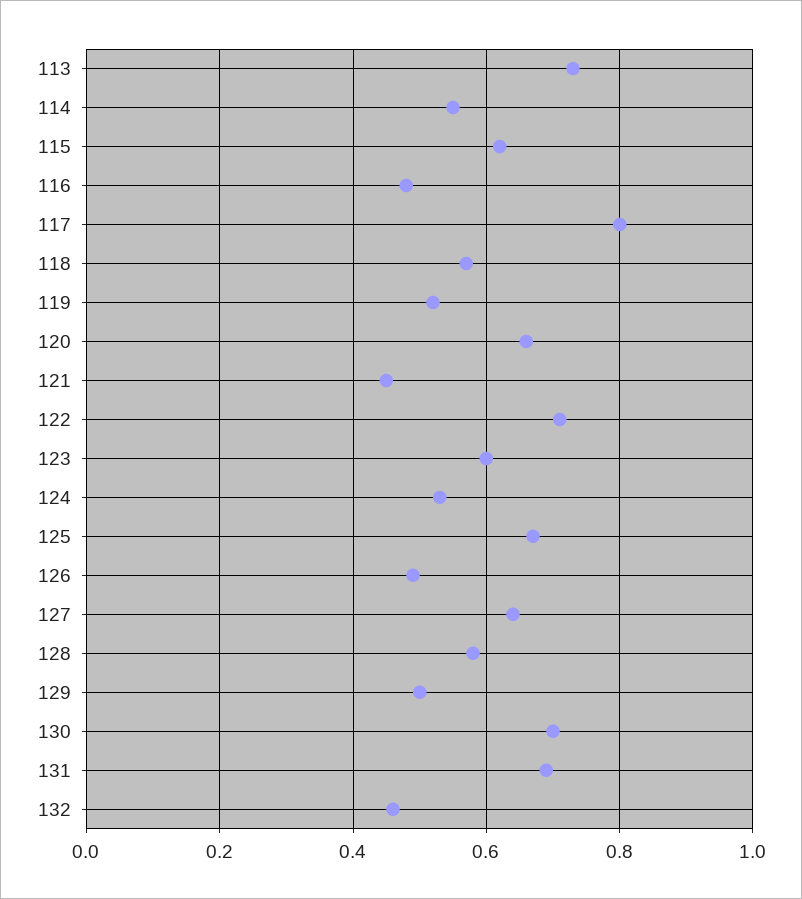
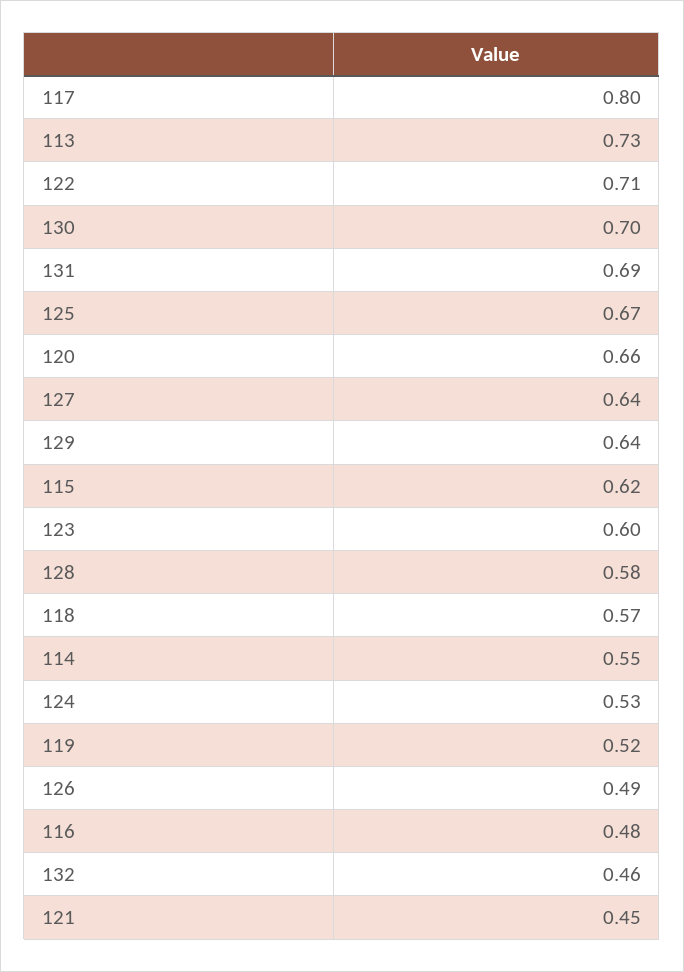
129: 0.5 -> 0.64

